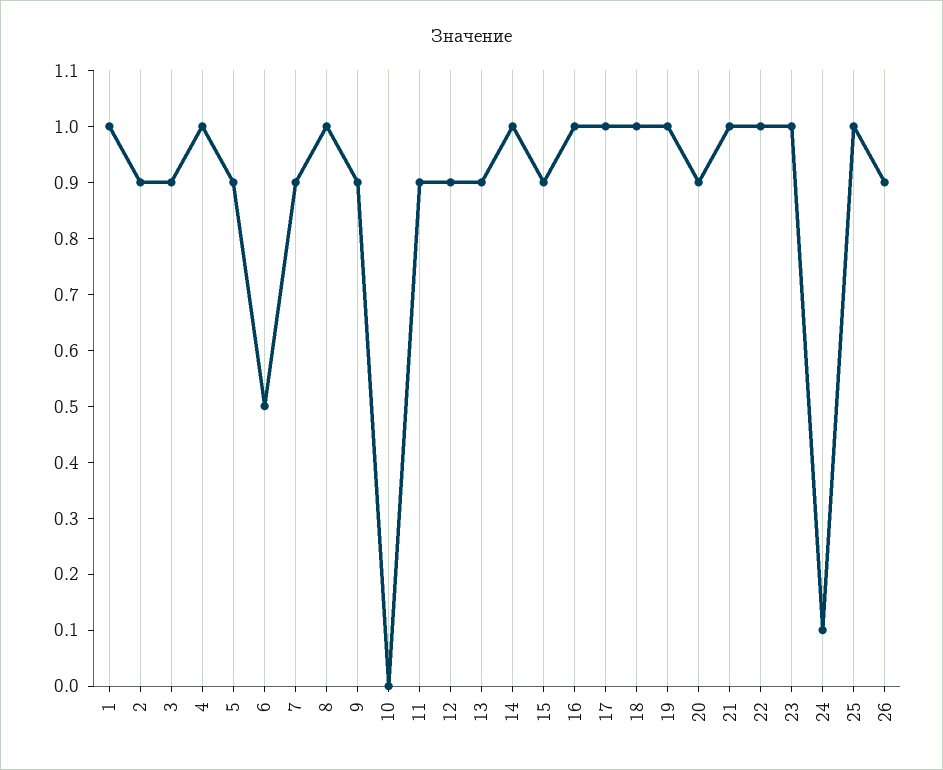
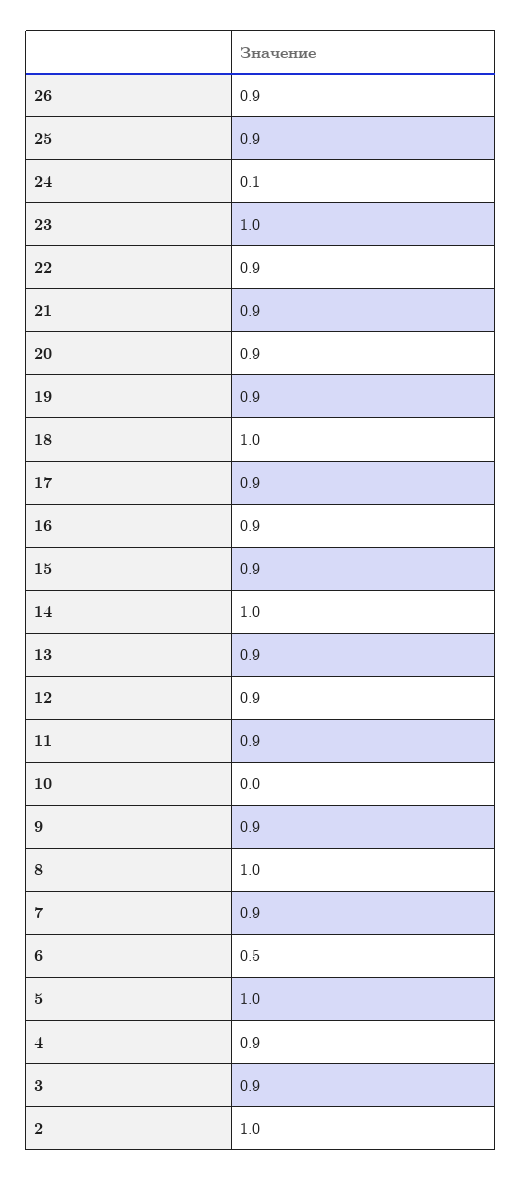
1: 1 -> none
2: 0.9 -> 1
4: 1 -> 0.9
5: 0.9 -> 1
16: 1 -> 0.9
17: 1 -> 0.9
19: 1 -> 0.9
21: 1 -> 0.9
22: 1 -> 0.9
25: 1 -> 0.9

